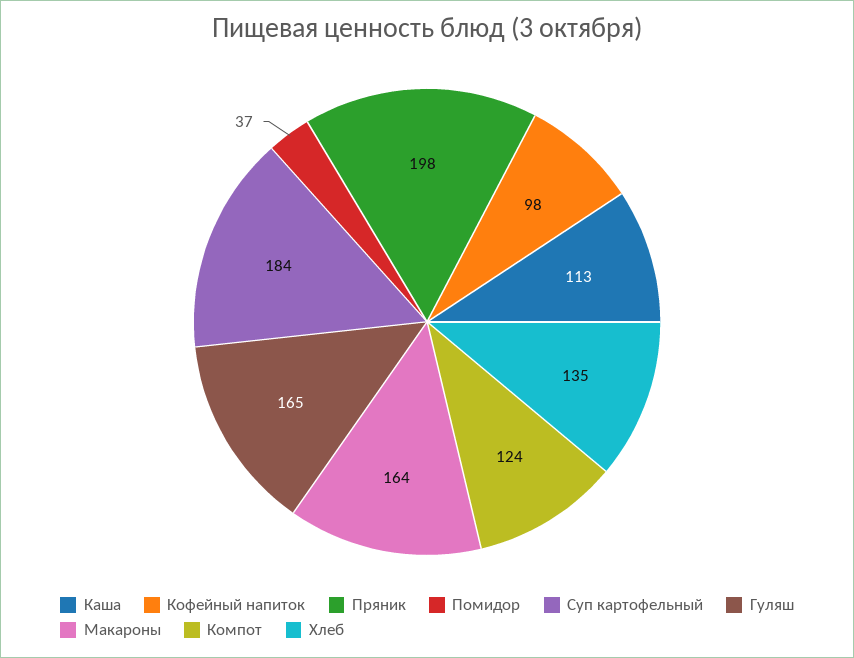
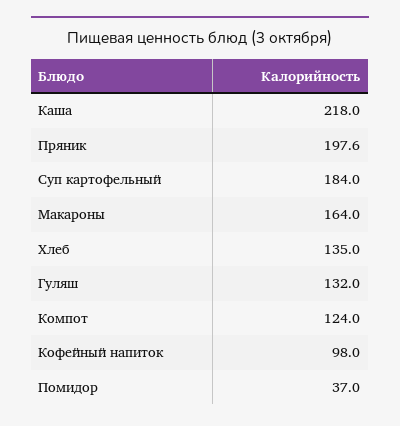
Каша: 113 -> 218
Гуляш: 165 -> 132

